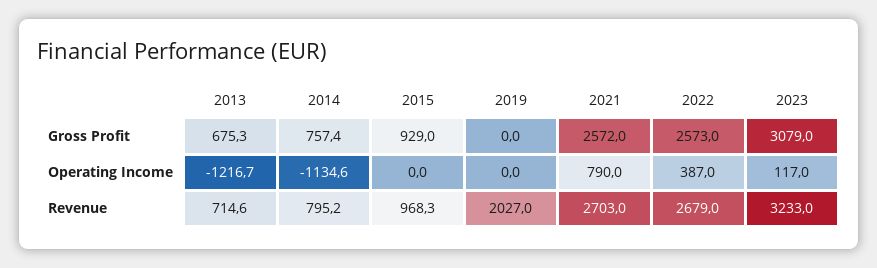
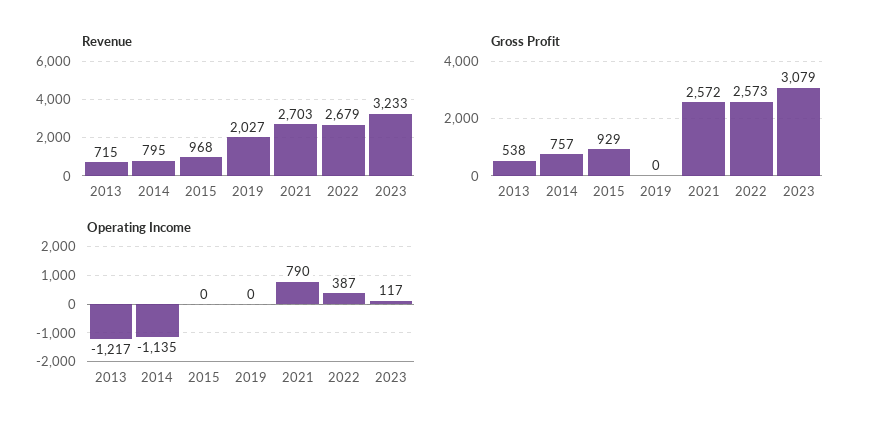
Gross Profit, 2013: 675.3 -> 538

